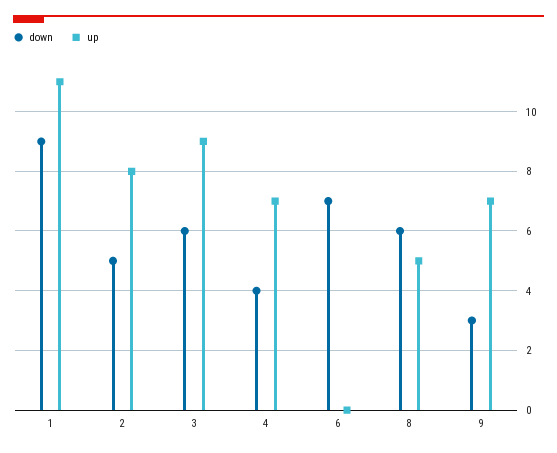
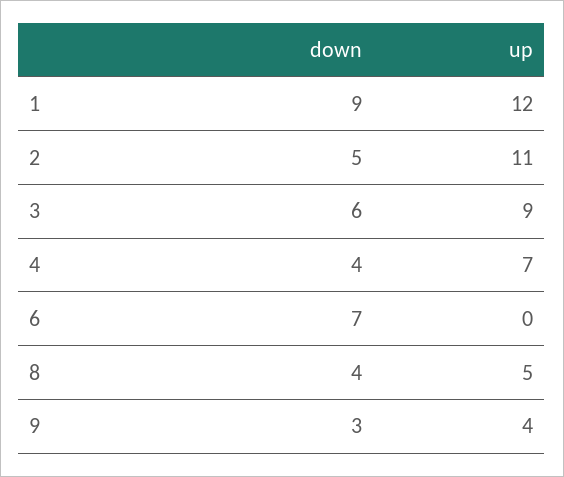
up, 1: 11 -> 12
up, 2: 8 -> 11
down, 8: 6 -> 4
up, 9: 7 -> 4

